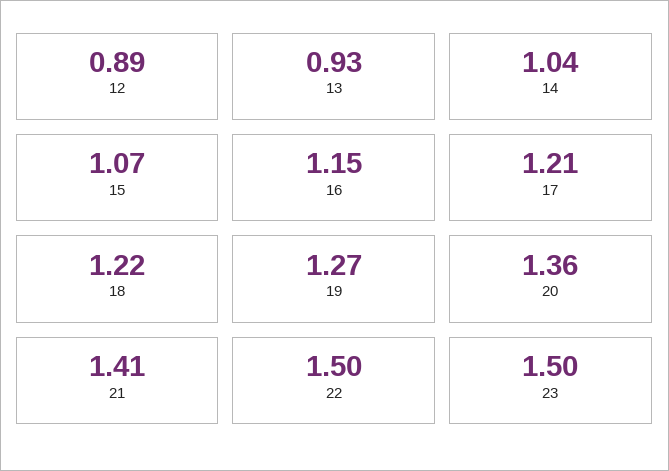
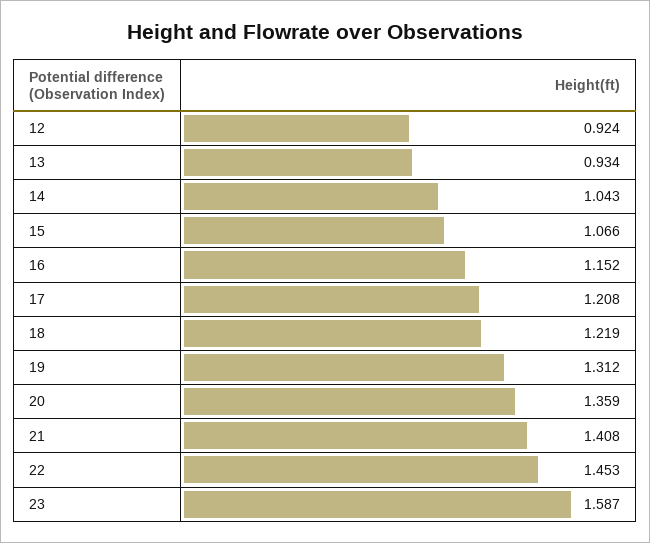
12: 0.89 -> 0.924
19: 1.27 -> 1.312
22: 1.5 -> 1.453
23: 1.5 -> 1.587

